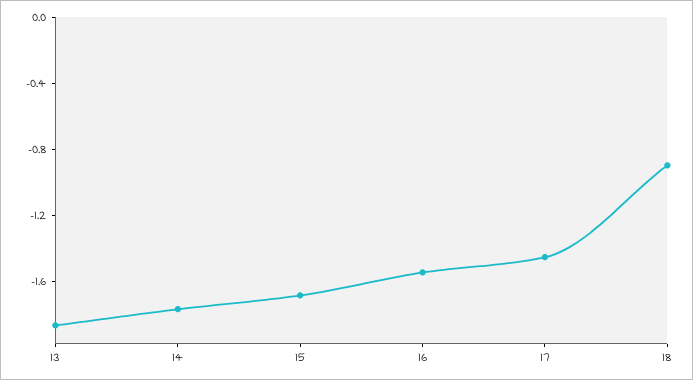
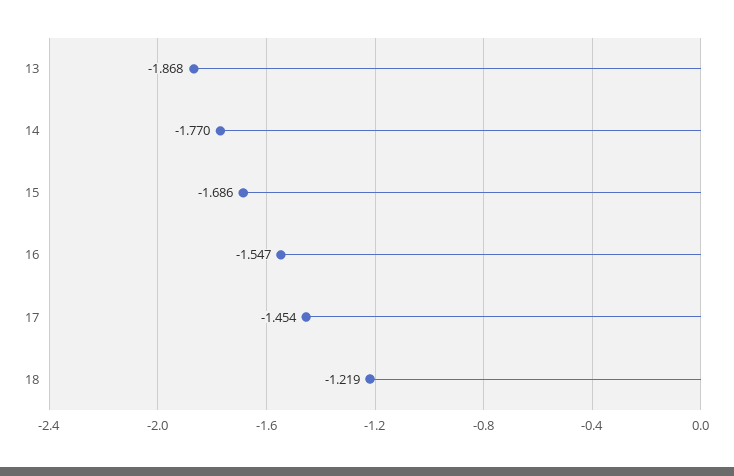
18: -0.9 -> -1.219

